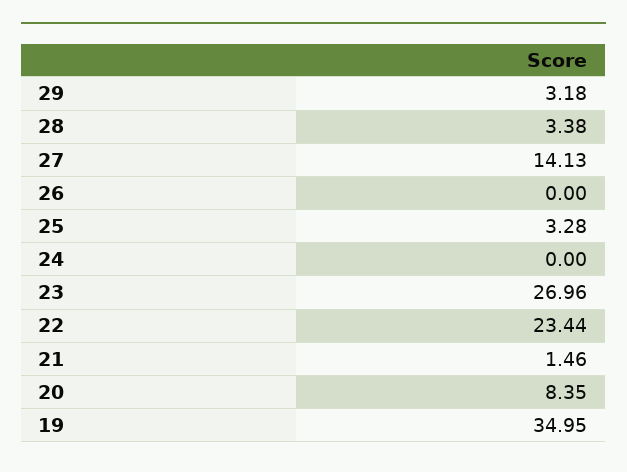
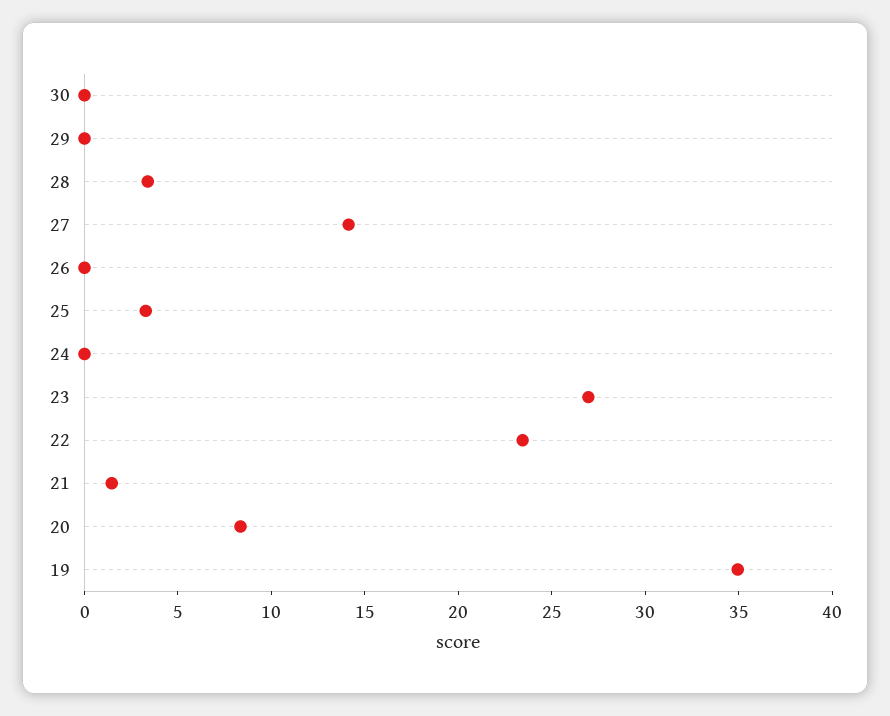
29: 3.18 -> 0
30: none -> 0

